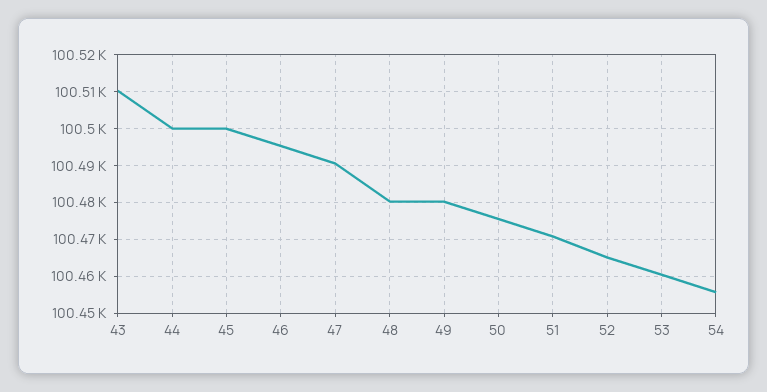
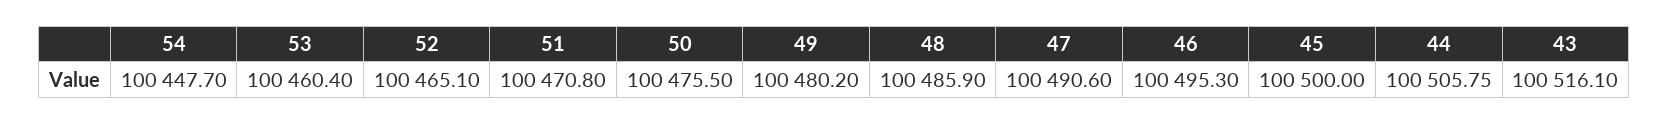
43: 100510 -> 100516.1
44: 100500 -> 100505.75
48: 100480 -> 100485.9
54: 100456 -> 100447.7

